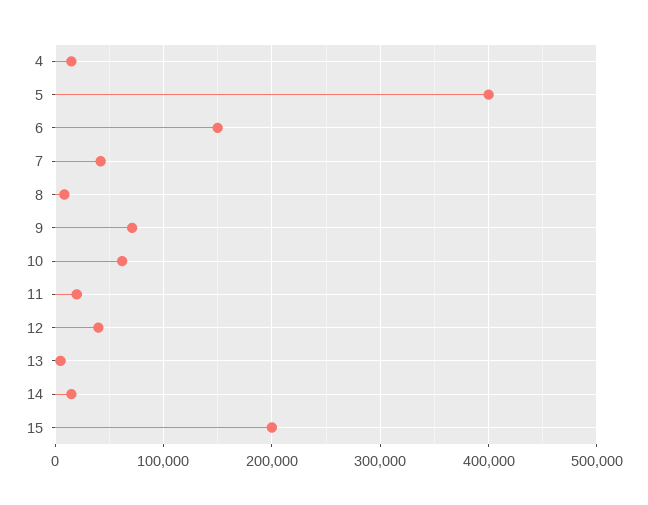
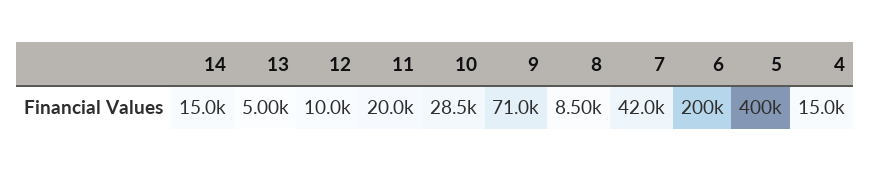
6: 150000 -> 200000
10: 60000 -> 28500
12: 40000 -> 10000
15: 200000 -> none

